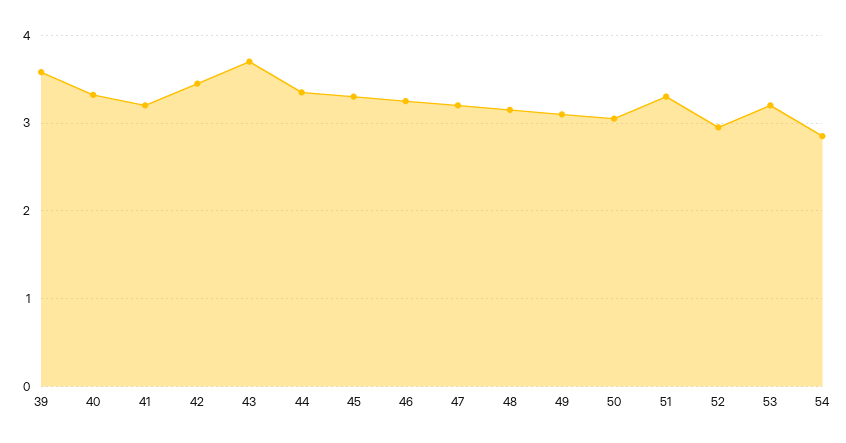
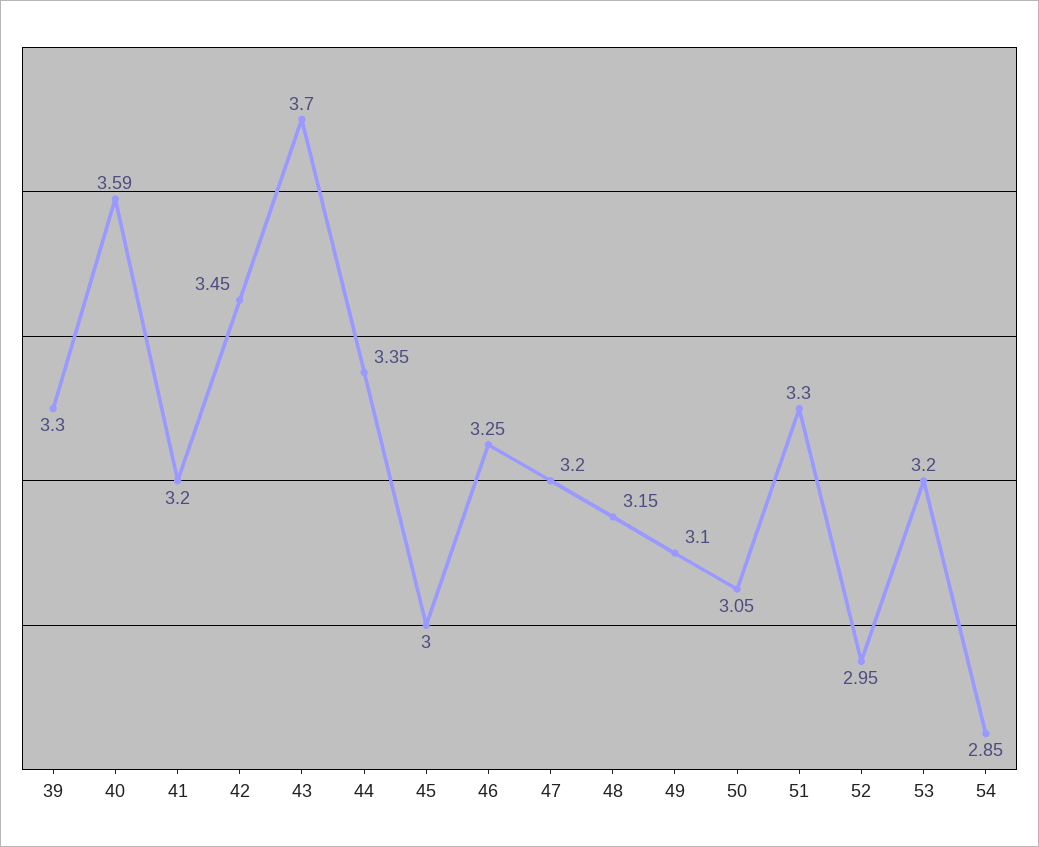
39: 3.6 -> 3.3
40: 3.3 -> 3.59
45: 3.3 -> 3

